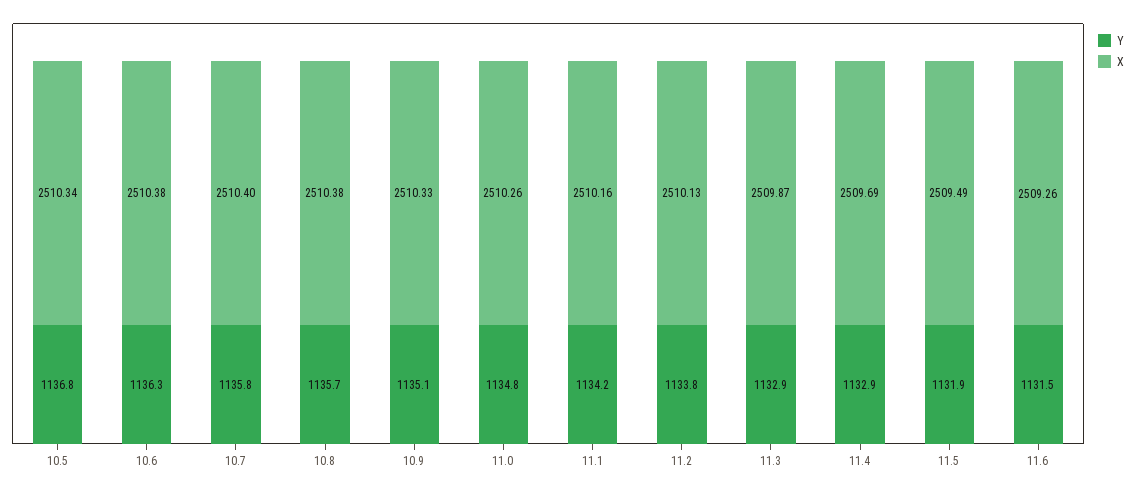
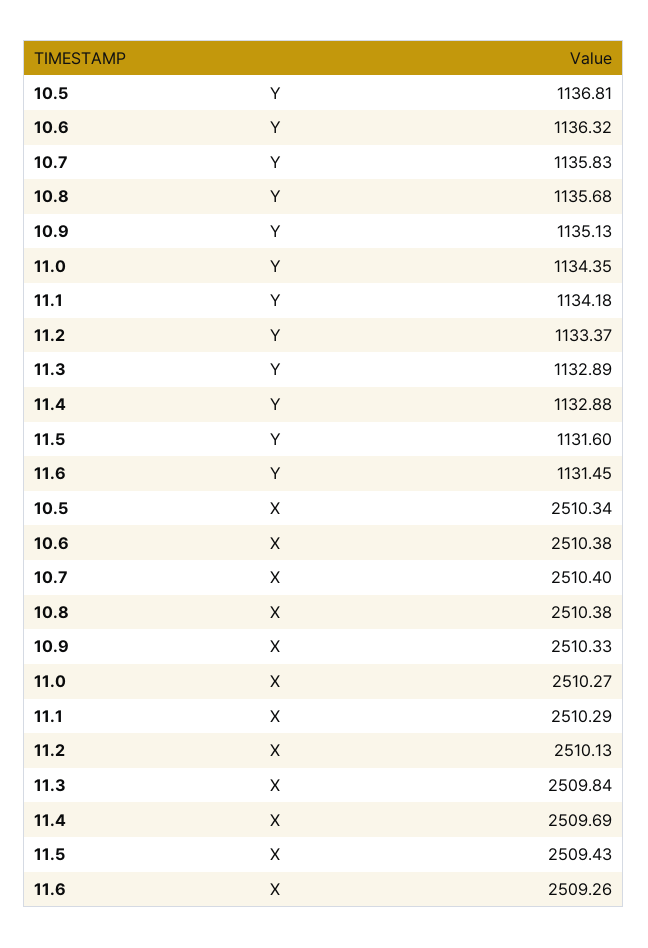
Y, 11.0: 1134.8 -> 1134.35
X, 11.0: 2510.26 -> 2510.27
X, 11.1: 2510.16 -> 2510.29
Y, 11.2: 1133.8 -> 1133.37
X, 11.3: 2509.87 -> 2509.84
Y, 11.5: 1131.9 -> 1131.6
X, 11.5: 2509.49 -> 2509.43

